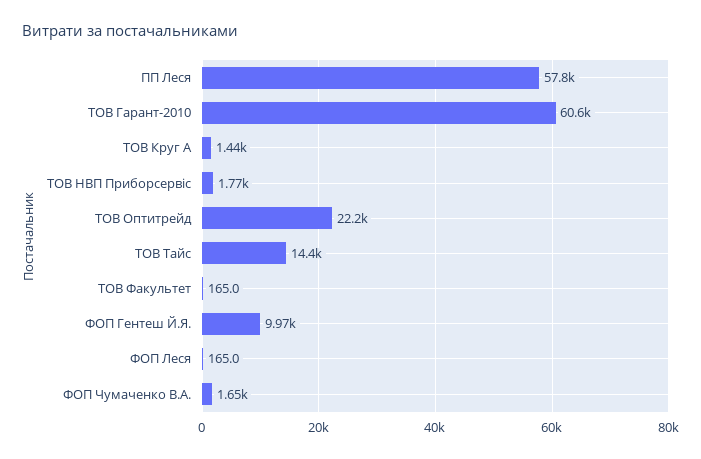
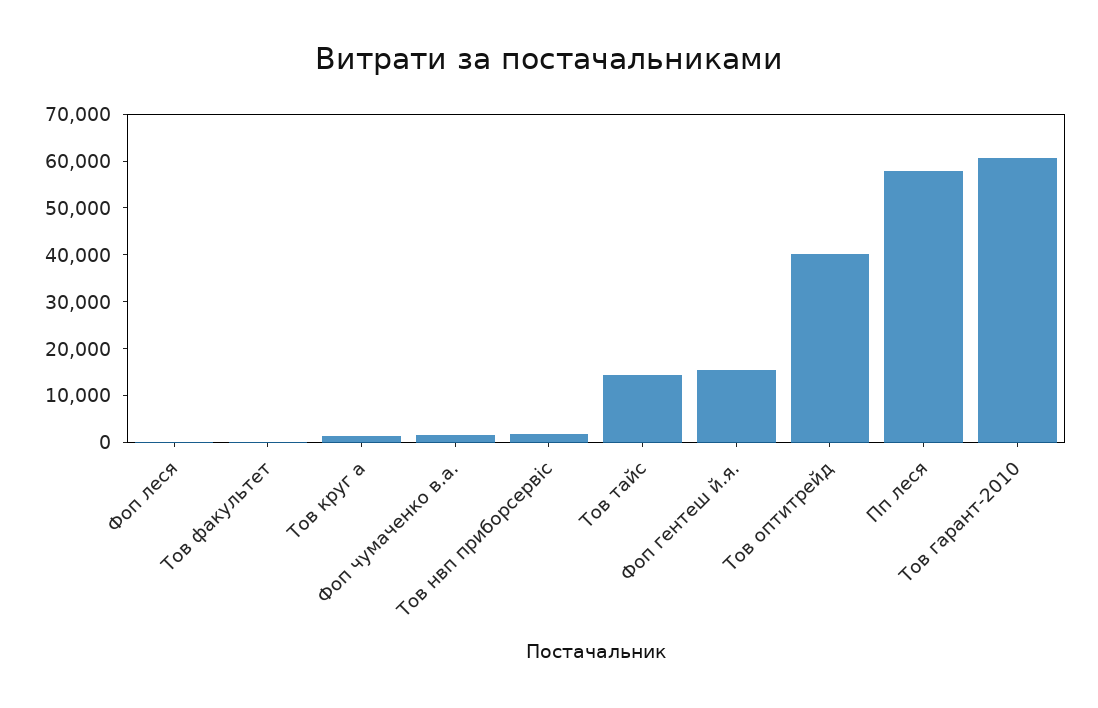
ТОВ Оптитрейд: 22200 -> 40000
ФОП Гентеш Й.Я.: 9970 -> 16000

